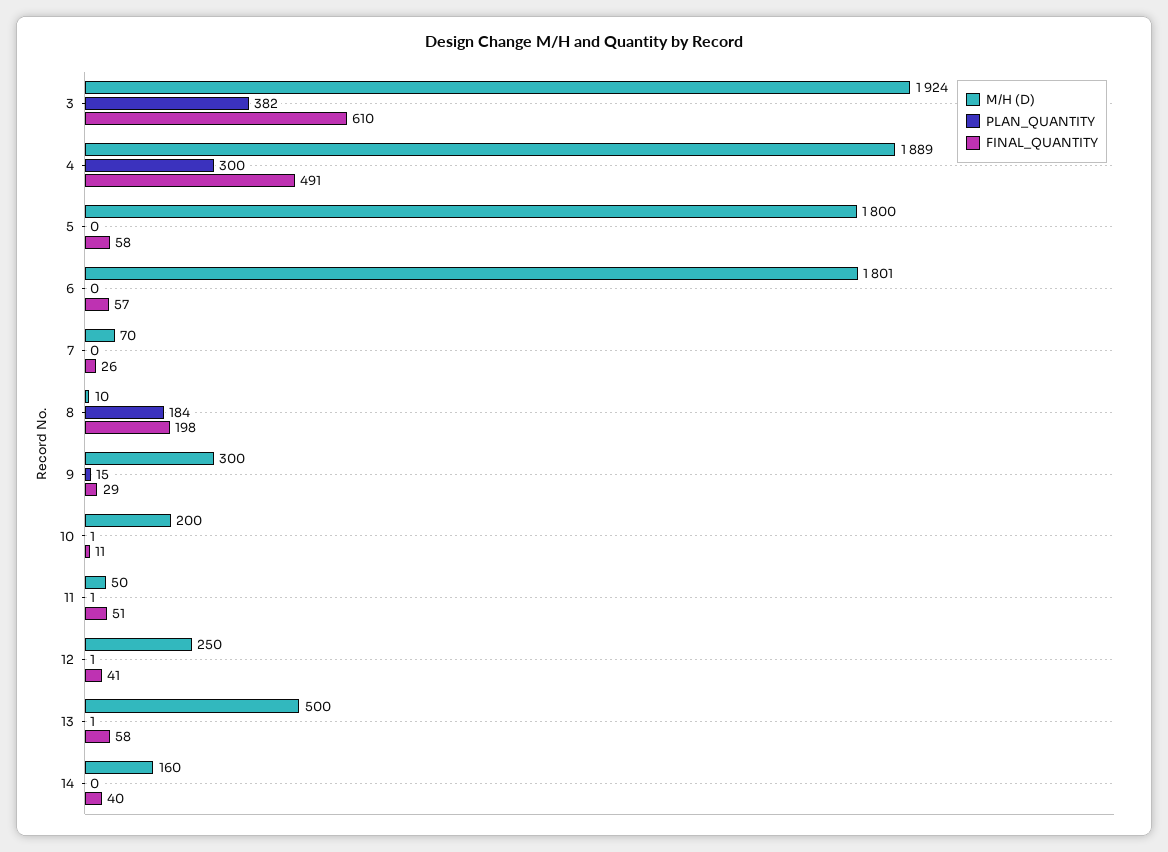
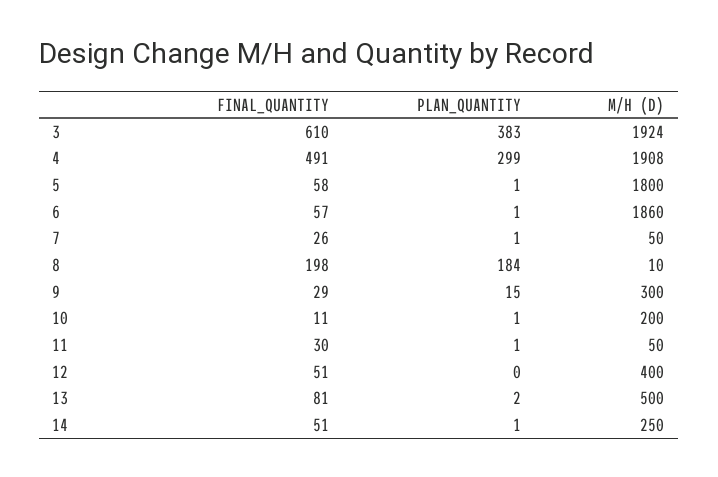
PLAN_QUANTITY, 3: 382 -> 383
M/H (D), 4: 1889 -> 1908
PLAN_QUANTITY, 4: 300 -> 299
PLAN_QUANTITY, 5: 0 -> 1
M/H (D), 6: 1801 -> 1860
PLAN_QUANTITY, 6: 0 -> 1
M/H (D), 7: 70 -> 50
PLAN_QUANTITY, 7: 0 -> 1
FINAL_QUANTITY, 11: 51 -> 30
M/H (D), 12: 250 -> 400
PLAN_QUANTITY, 12: 1 -> 0
FINAL_QUANTITY, 12: 41 -> 51
PLAN_QUANTITY, 13: 1 -> 2
FINAL_QUANTITY, 13: 58 -> 81
M/H (D), 14: 160 -> 250
PLAN_QUANTITY, 14: 0 -> 1
FINAL_QUANTITY, 14: 40 -> 51

